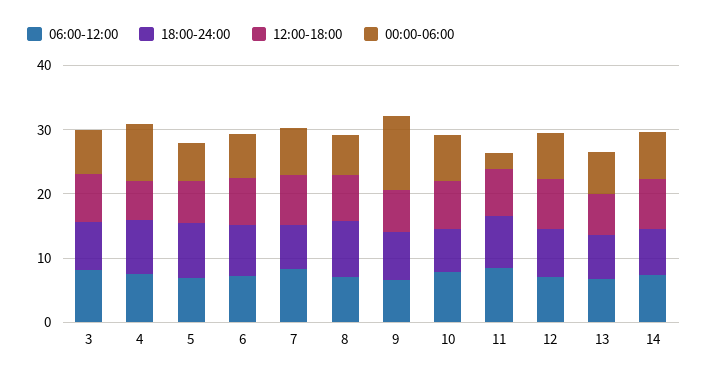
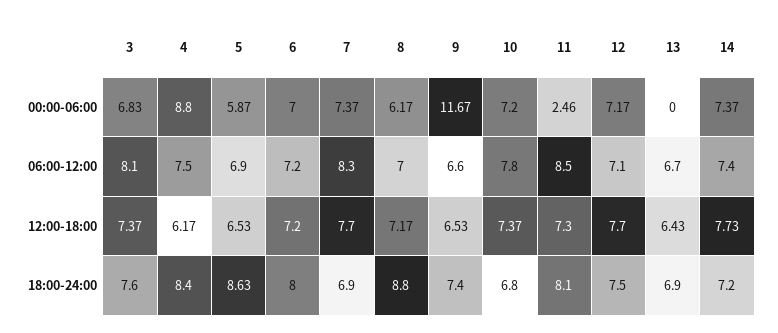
00:00-06:00, 13: 6 -> 0

